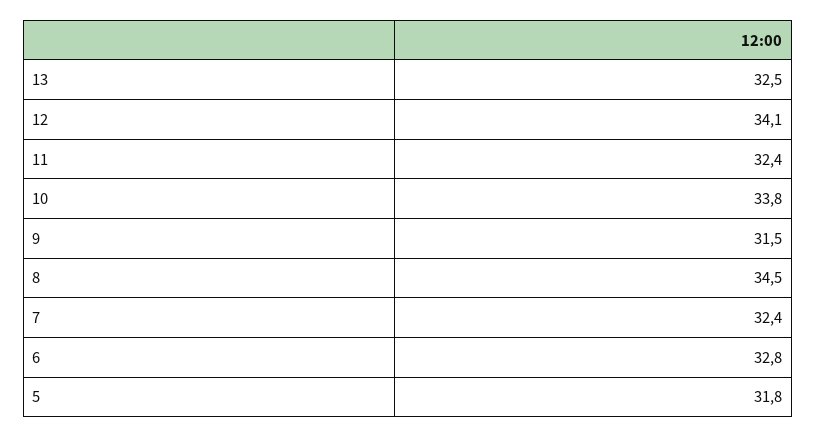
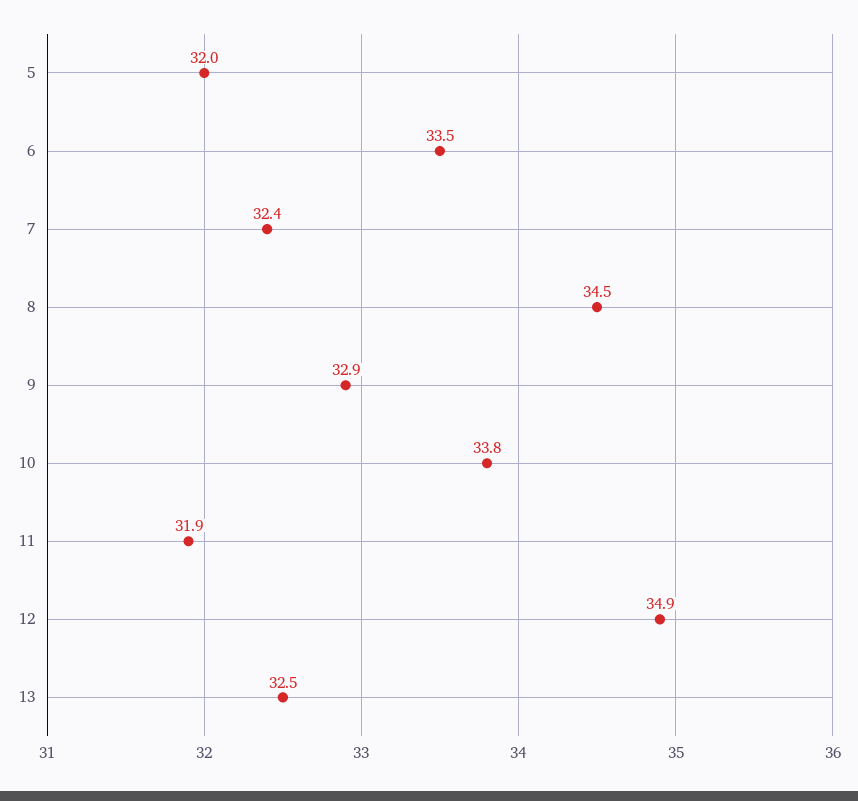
12: 34.1 -> 34.9
11: 32.4 -> 31.9
9: 31.5 -> 32.9
6: 32.8 -> 33.5
5: 31.8 -> 32

